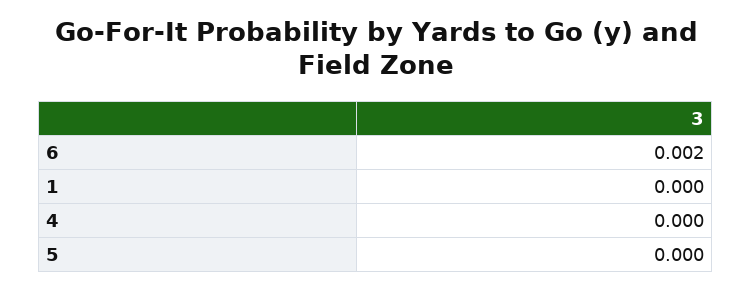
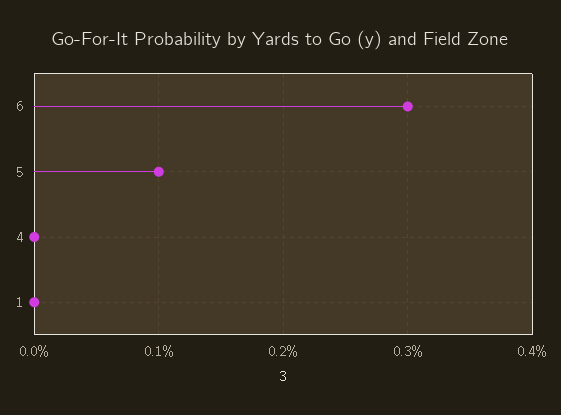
6: 0.002 -> 0.003
5: 0 -> 0.001

